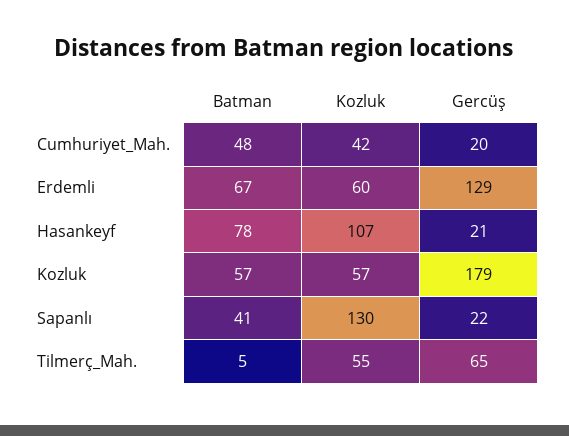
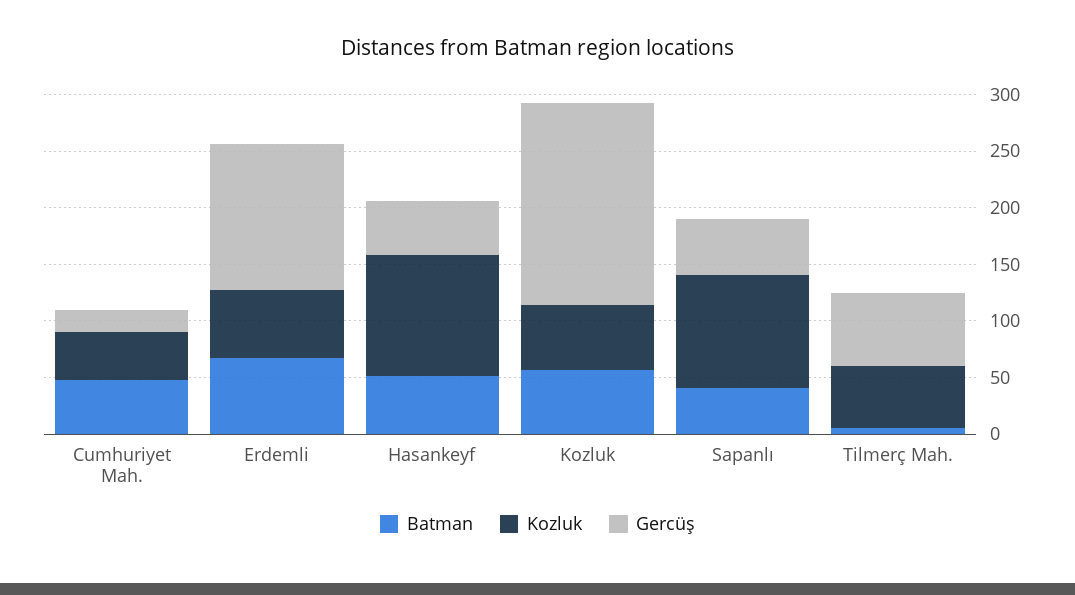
Batman, Hasankeyf: 78 -> 50
Gercüş, Hasankeyf: 21 -> 50
Kozluk, Sapanlı: 130 -> 100
Gercüş, Sapanlı: 22 -> 50

